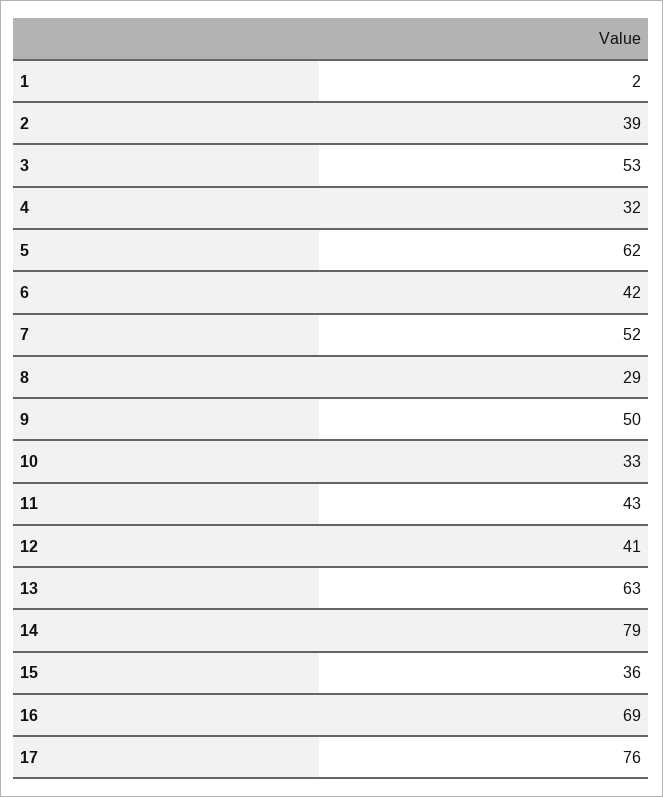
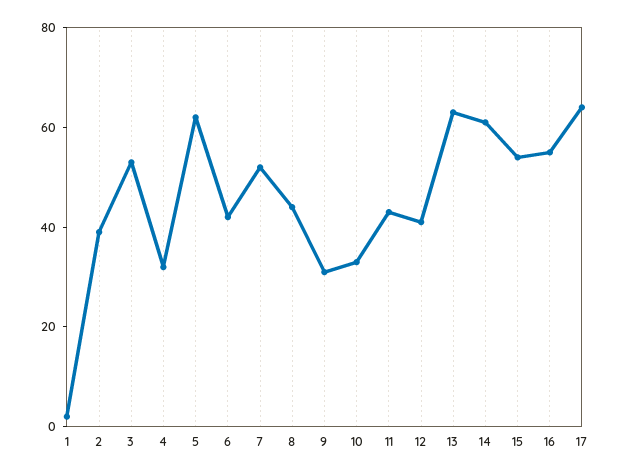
8: 29 -> 45
9: 50 -> 30
14: 79 -> 60
15: 36 -> 55
16: 69 -> 55
17: 76 -> 65

